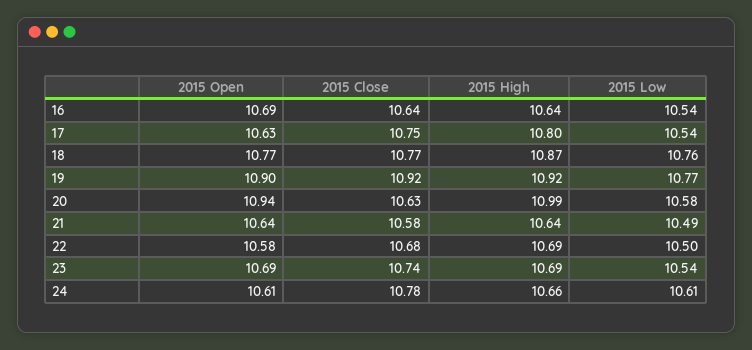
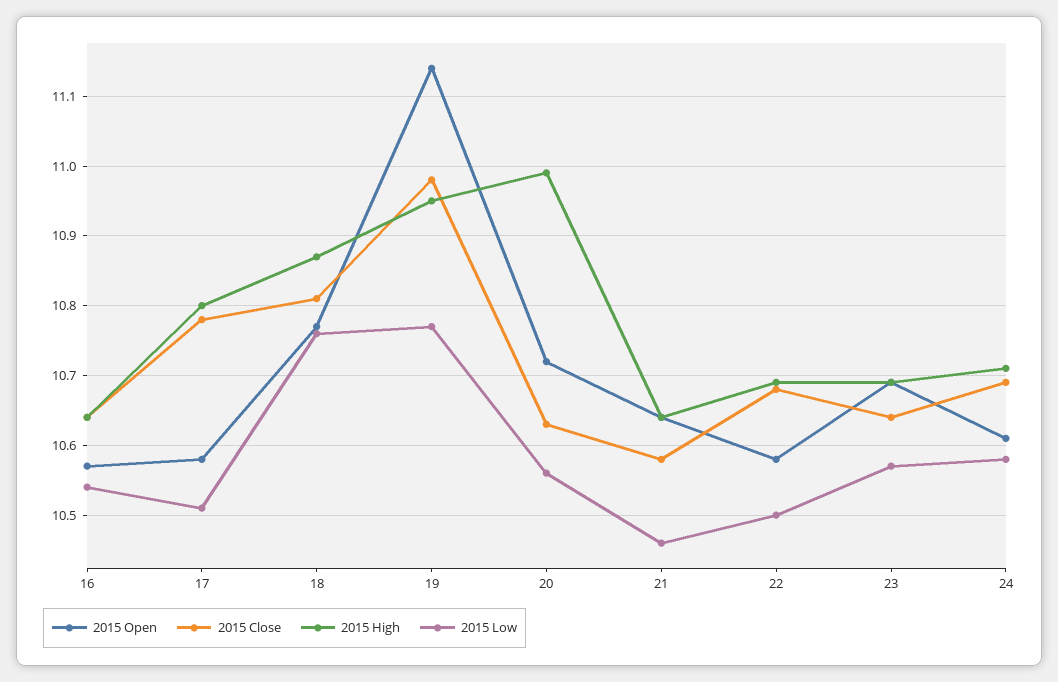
2015 Open, 16: 10.69 -> 10.57
2015 Open, 17: 10.63 -> 10.58
2015 Close, 17: 10.75 -> 10.78
2015 Low, 17: 10.54 -> 10.51
2015 Close, 18: 10.77 -> 10.81
2015 Open, 19: 10.9 -> 11.14
2015 Close, 19: 10.92 -> 10.98
2015 High, 19: 10.92 -> 10.95
2015 Open, 20: 10.94 -> 10.72
2015 Low, 20: 10.58 -> 10.56
2015 Low, 21: 10.49 -> 10.46
2015 Close, 23: 10.74 -> 10.64
2015 Low, 23: 10.54 -> 10.57
2015 Close, 24: 10.78 -> 10.69
2015 High, 24: 10.66 -> 10.71
2015 Low, 24: 10.61 -> 10.58

